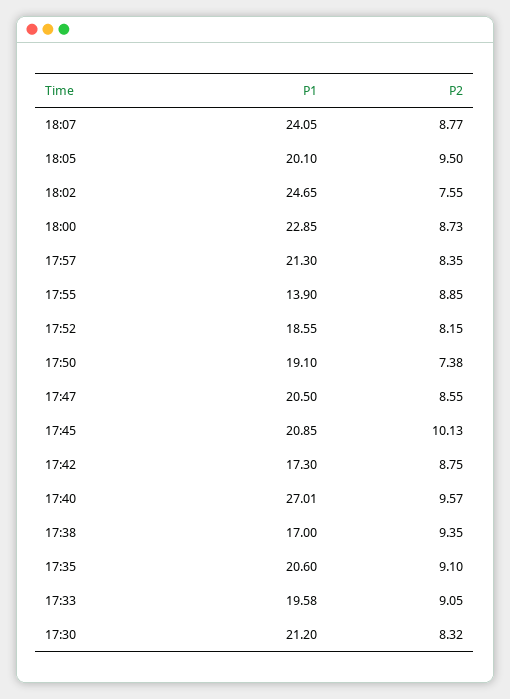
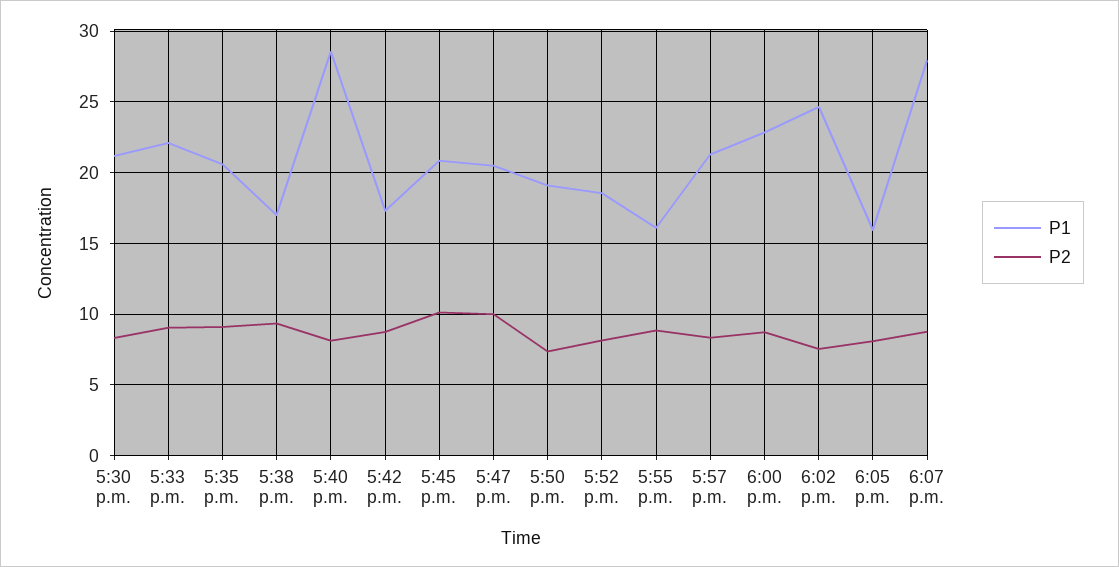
P1, 18:07: 24.05 -> 28
P1, 18:05: 20.1 -> 16
P2, 18:05: 9.5 -> 8
P1, 17:55: 13.9 -> 16
P2, 17:47: 8.55 -> 10
P1, 17:40: 27.01 -> 28.5
P2, 17:40: 9.57 -> 8
P1, 17:33: 19.58 -> 22

